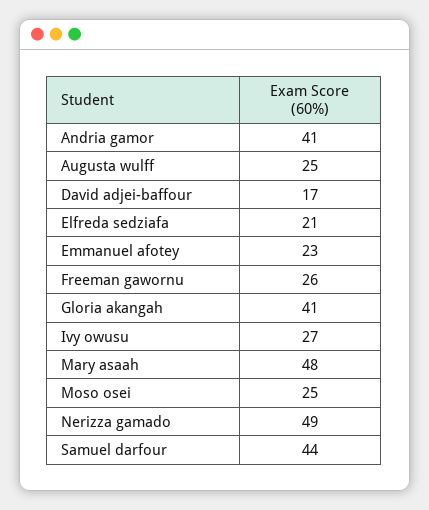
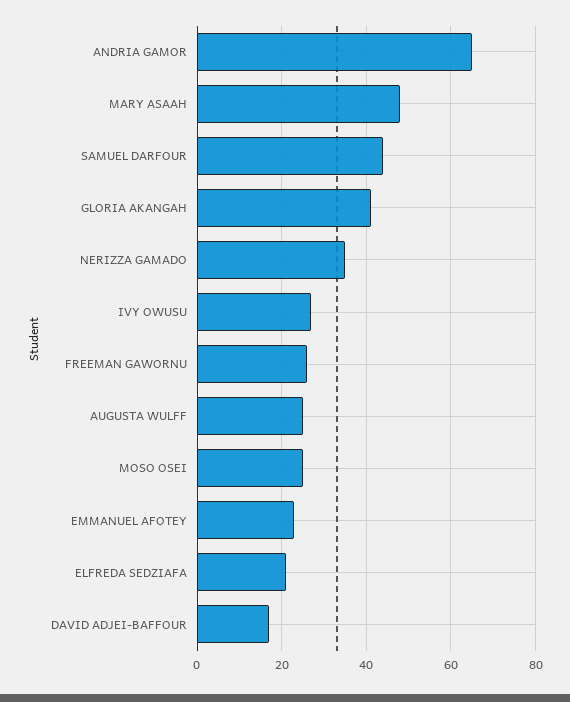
Andria gamor: 41 -> 65
Nerizza gamado: 49 -> 35

